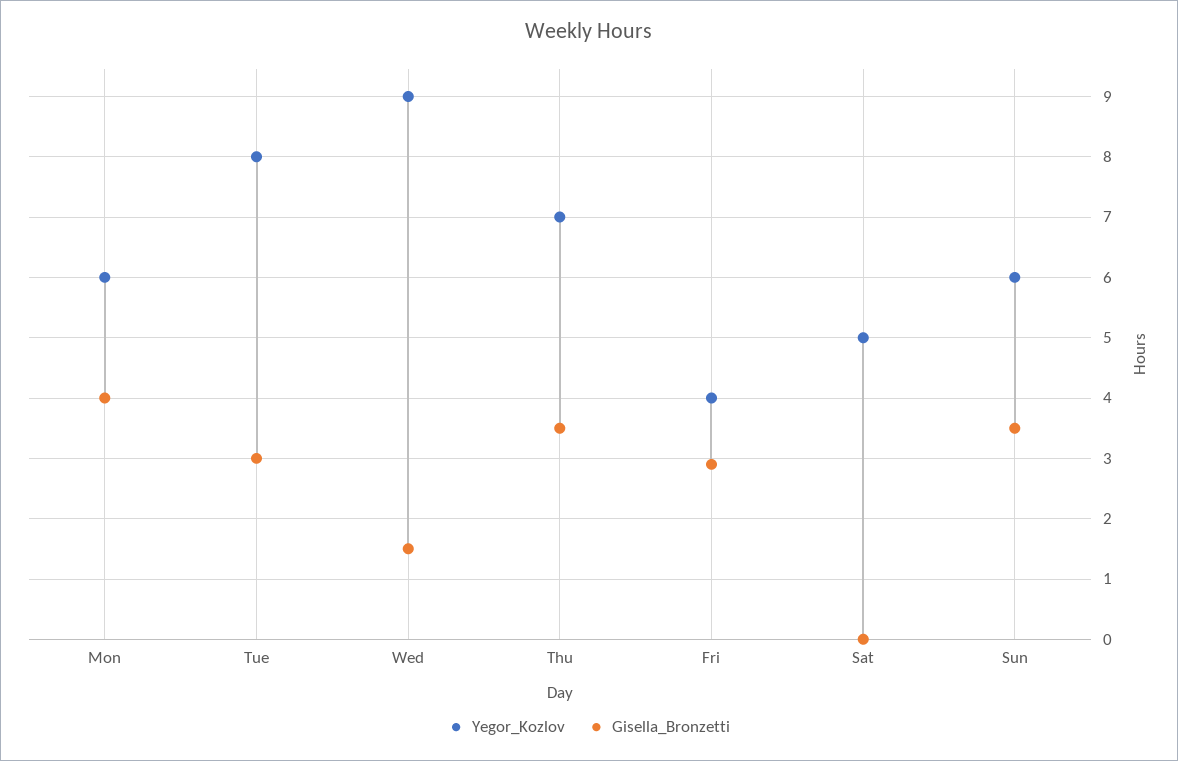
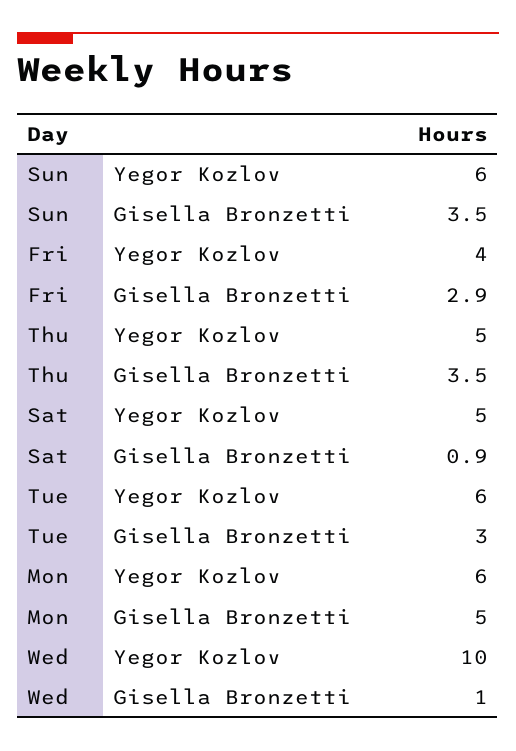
Gisella_Bronzetti, Mon: 4 -> 5
Yegor_Kozlov, Tue: 8 -> 6
Yegor_Kozlov, Wed: 9 -> 10
Gisella_Bronzetti, Wed: 1.5 -> 1
Yegor_Kozlov, Thu: 7 -> 5
Gisella_Bronzetti, Sat: 0 -> 0.9

